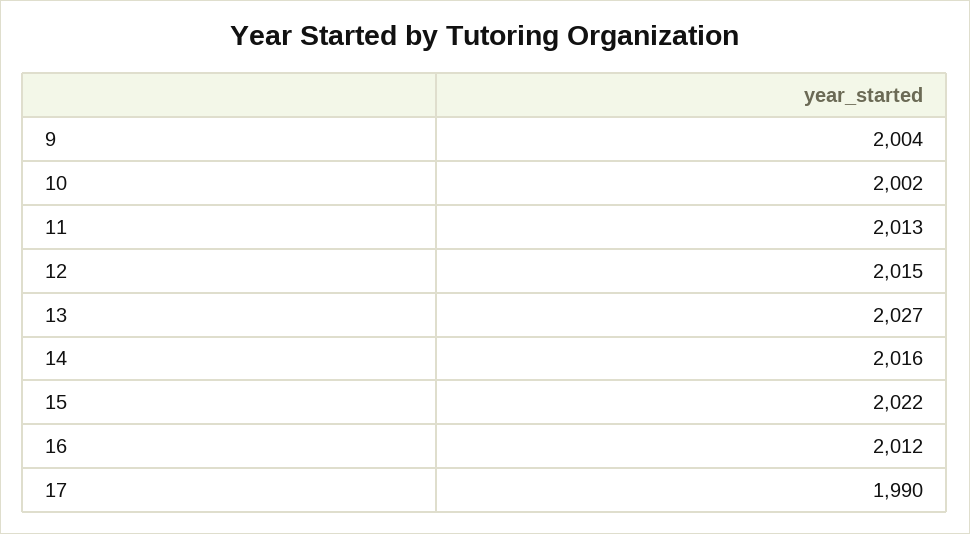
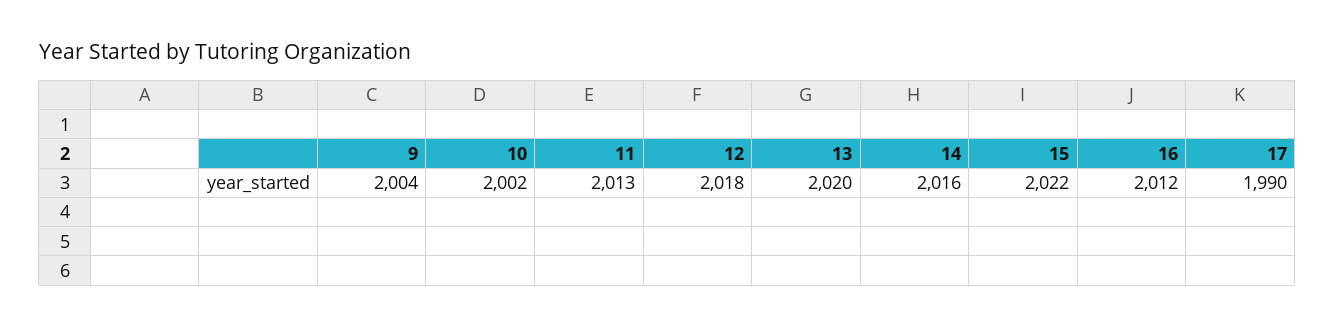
12: 2015 -> 2018
13: 2027 -> 2020

